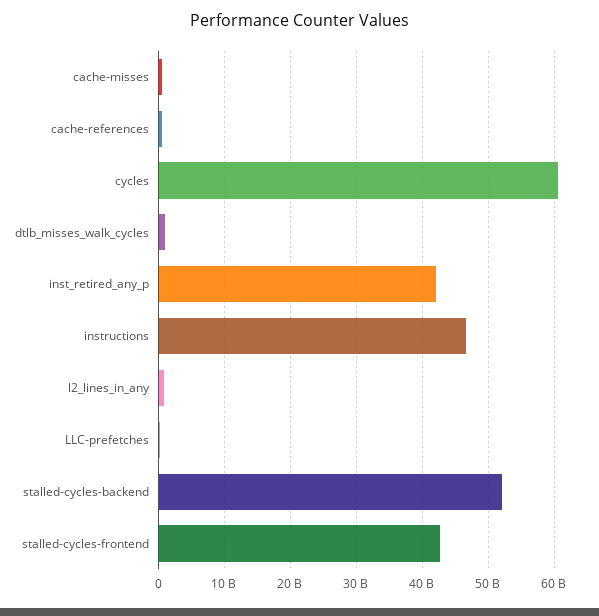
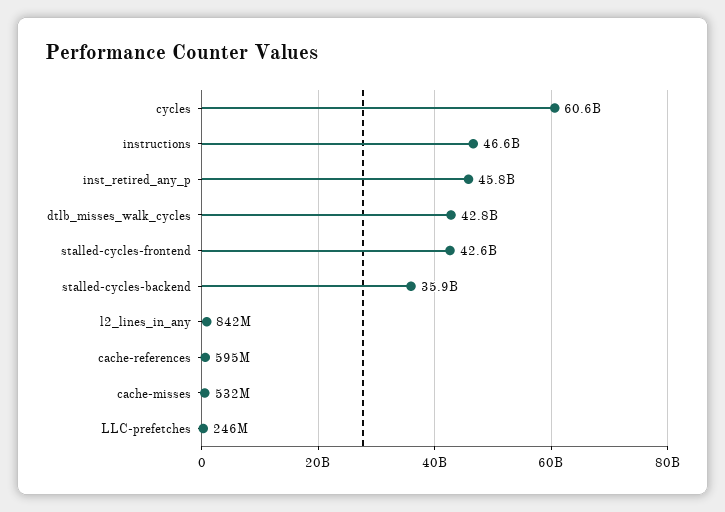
dtlb_misses_walk_cycles: 1000000000 -> 42800000000
inst_retired_any_p: 42000000000 -> 45800000000
stalled-cycles-backend: 52000000000 -> 35900000000

